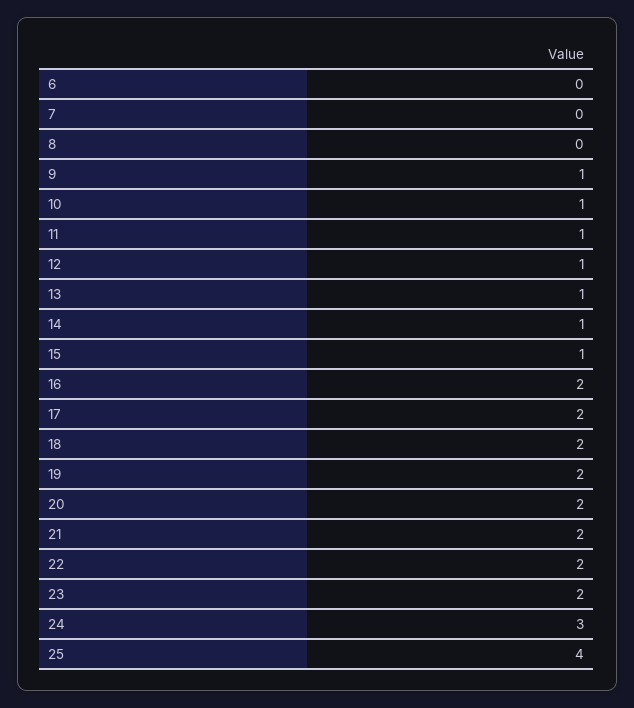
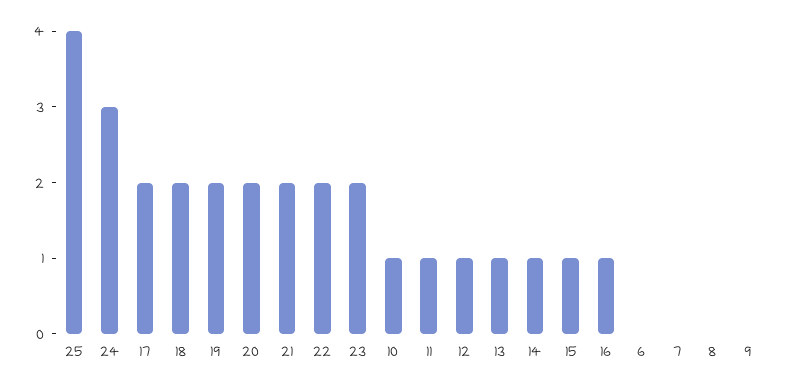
9: 1 -> 0
16: 2 -> 1

